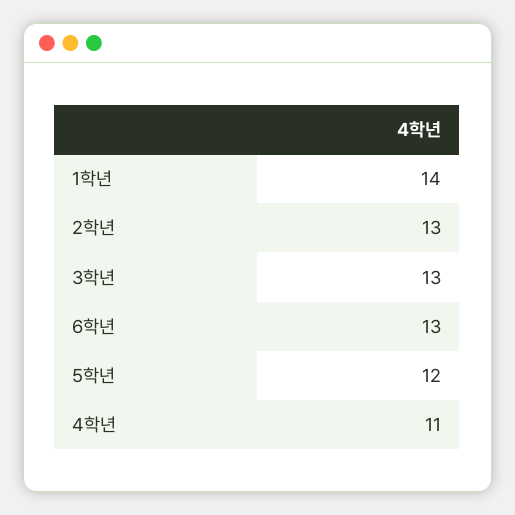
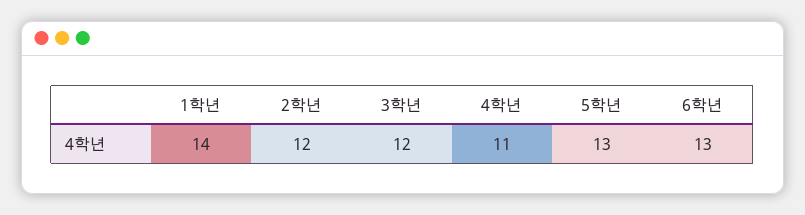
2학년: 13 -> 12
3학년: 13 -> 12
5학년: 12 -> 13

